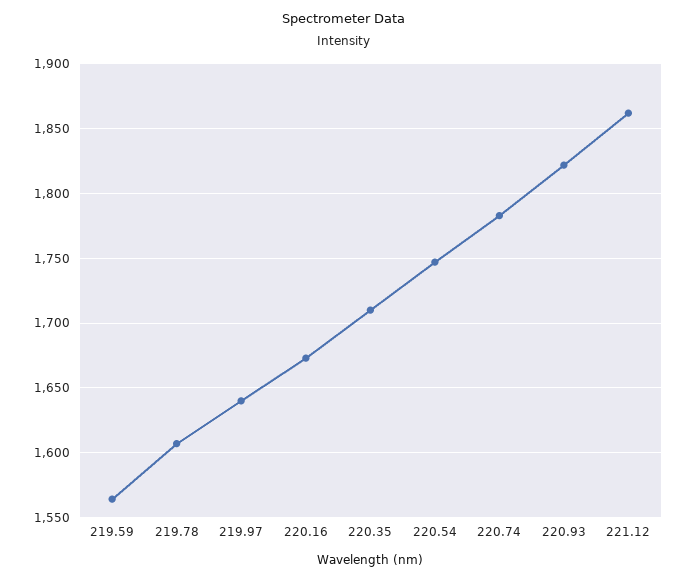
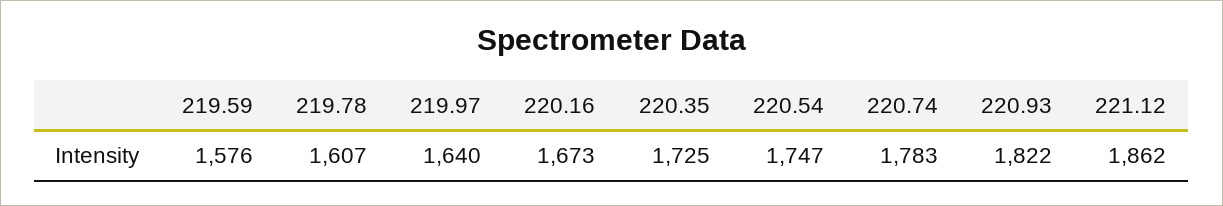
219.59: 1565 -> 1576
220.35: 1710 -> 1725

